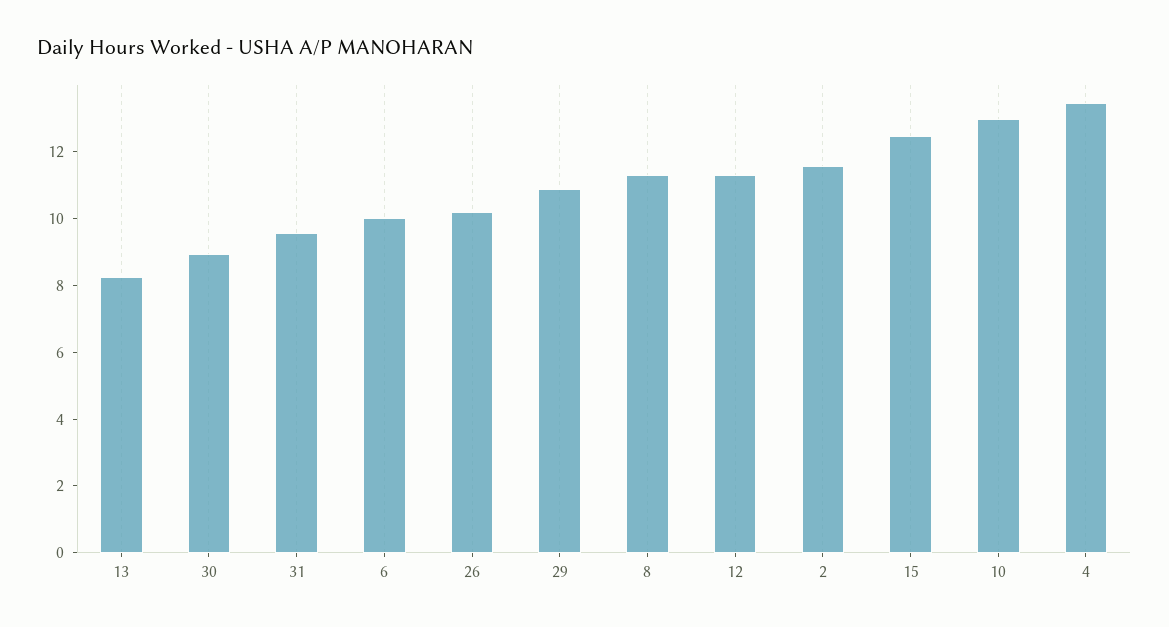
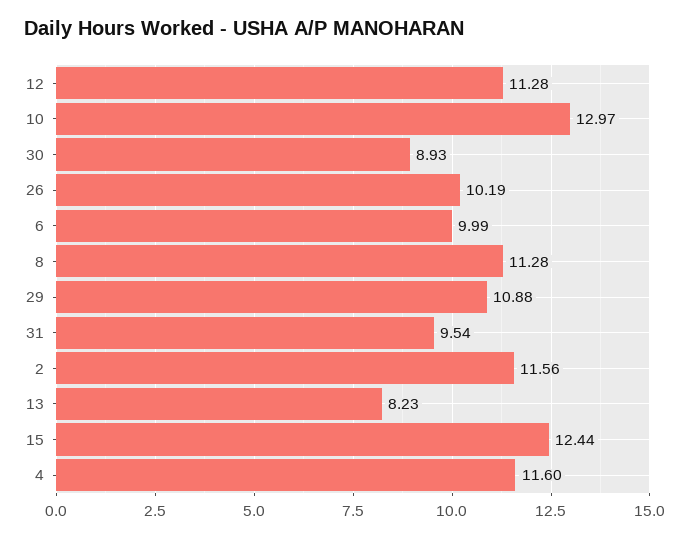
4: 13.5 -> 11.6

